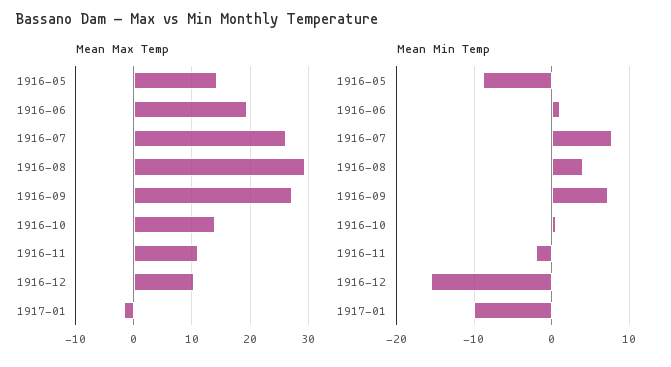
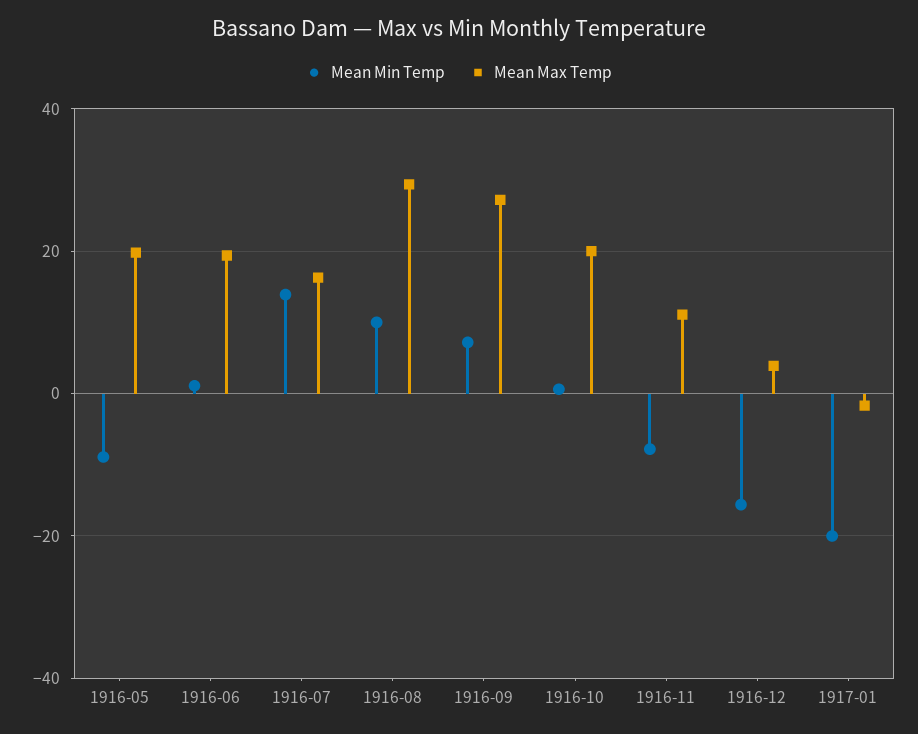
Mean Max Temp, 1916-05: 14 -> 20
Mean Max Temp, 1916-07: 26 -> 16
Mean Max Temp, 1916-10: 14 -> 20
Mean Max Temp, 1916-12: 10 -> 4
Mean Min Temp, 1916-07: 8 -> 14
Mean Min Temp, 1916-08: 4 -> 10
Mean Min Temp, 1916-11: -2 -> -8
Mean Min Temp, 1917-01: -10 -> -20

